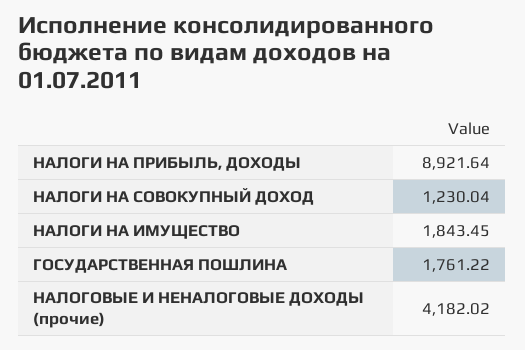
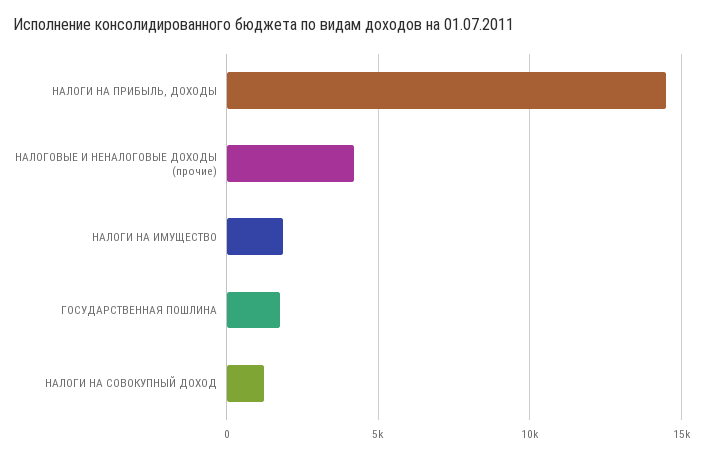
НАЛОГИ НА ПРИБЫЛЬ, ДОХОДЫ: 8921.64 -> 14500

